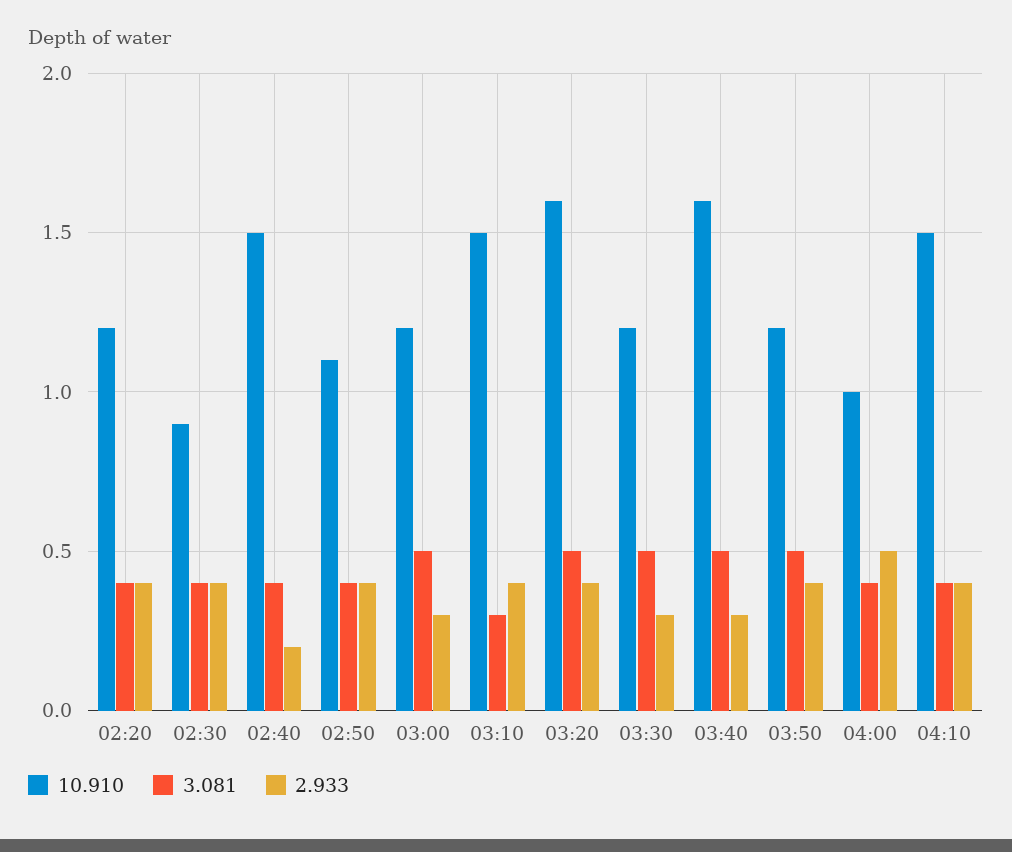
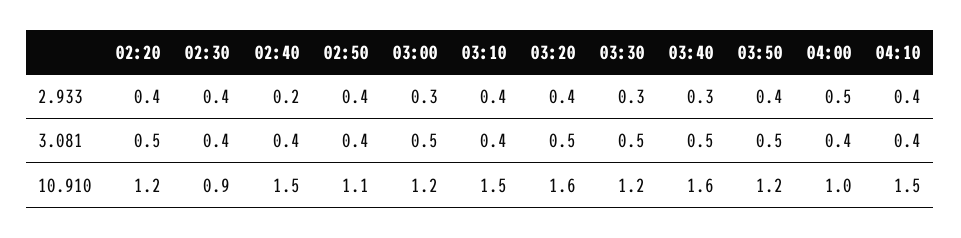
3.081, 02:20: 0.4 -> 0.5
3.081, 03:10: 0.3 -> 0.4

